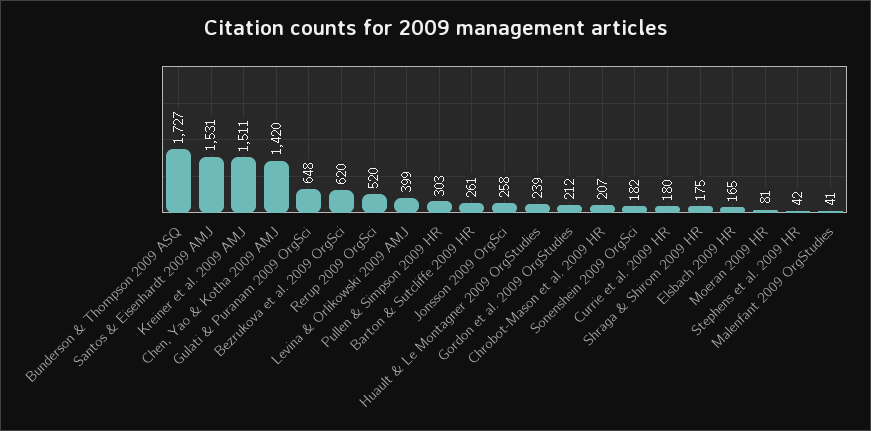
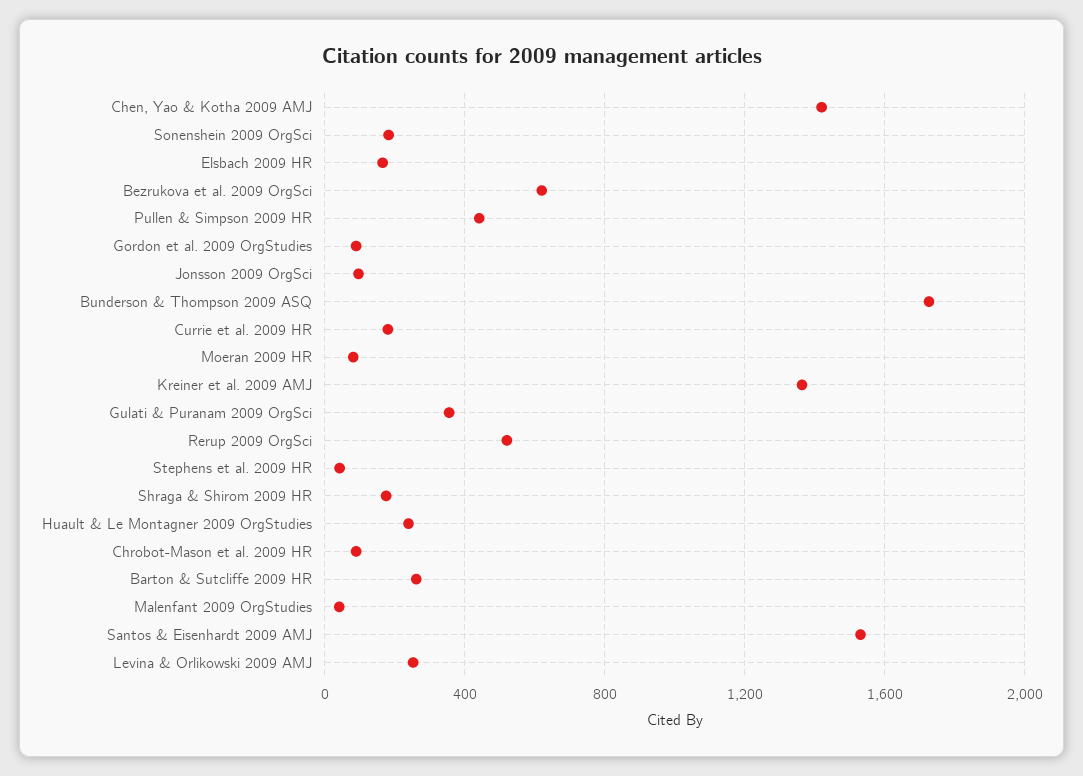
Kreiner et al. 2009 AMJ: 1511 -> 1350
Gulati & Puranam 2009 OrgSci: 648 -> 350
Levina & Orlikowski 2009 AMJ: 399 -> 250
Pullen & Simpson 2009 HR: 303 -> 450
Jonsson 2009 OrgSci: 258 -> 100
Gordon et al. 2009 OrgStudies: 212 -> 100
Chrobot-Mason et al. 2009 HR: 207 -> 100

